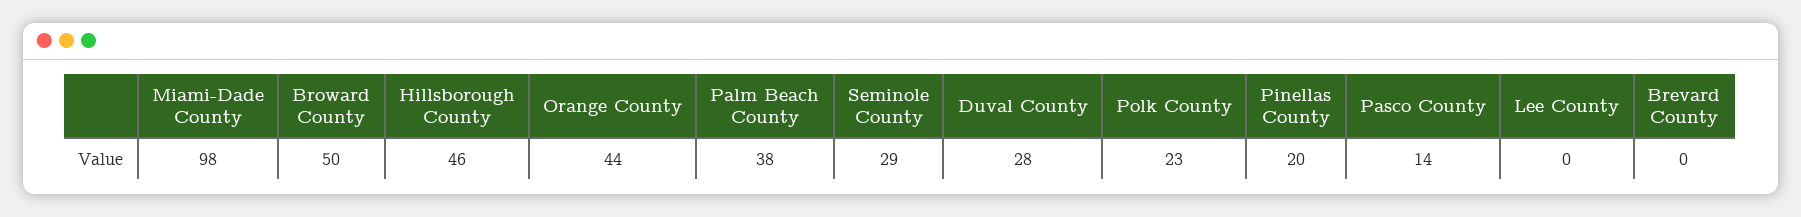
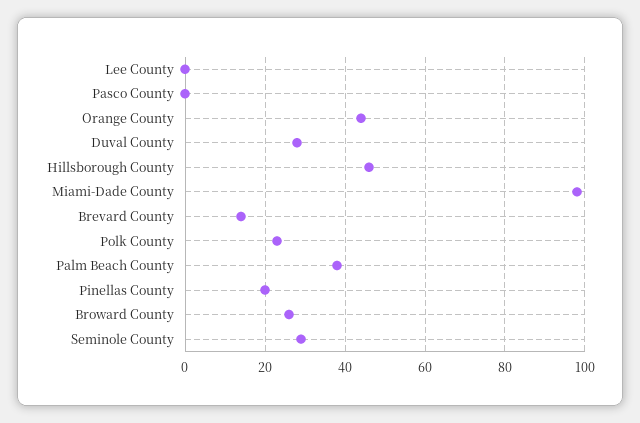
Broward County: 50 -> 25
Pasco County: 14 -> 0
Brevard County: 0 -> 15

